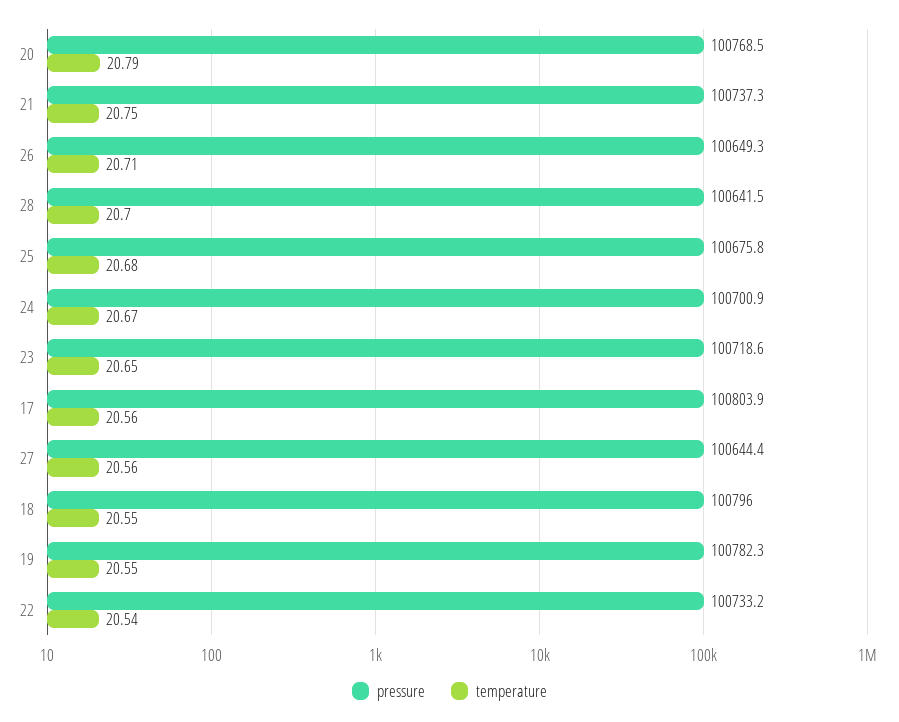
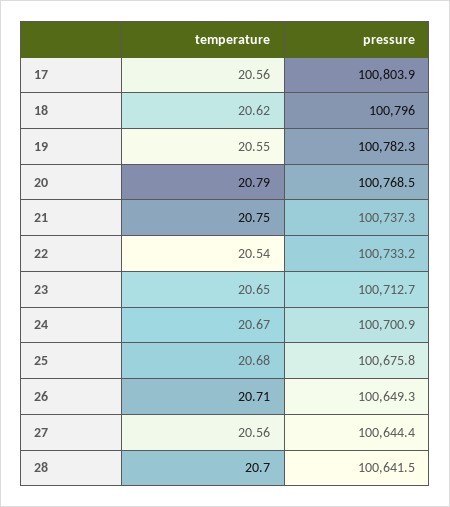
pressure, 23: 100718.6 -> 100712.7
temperature, 18: 20.55 -> 20.62

